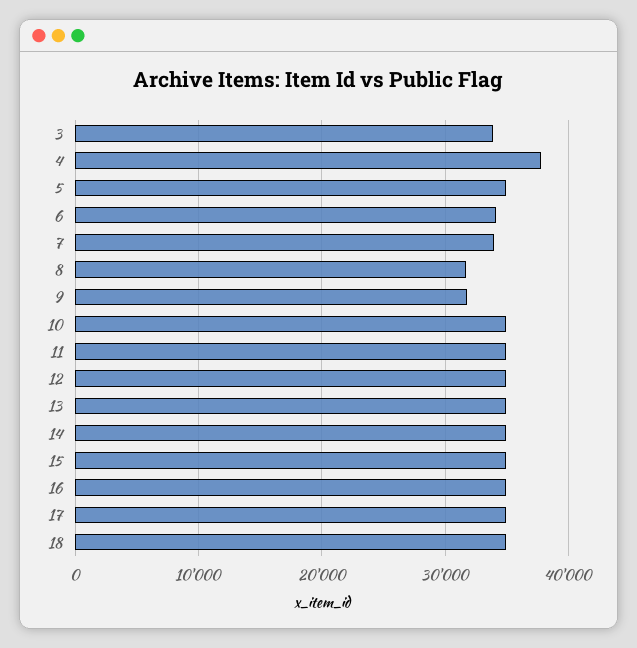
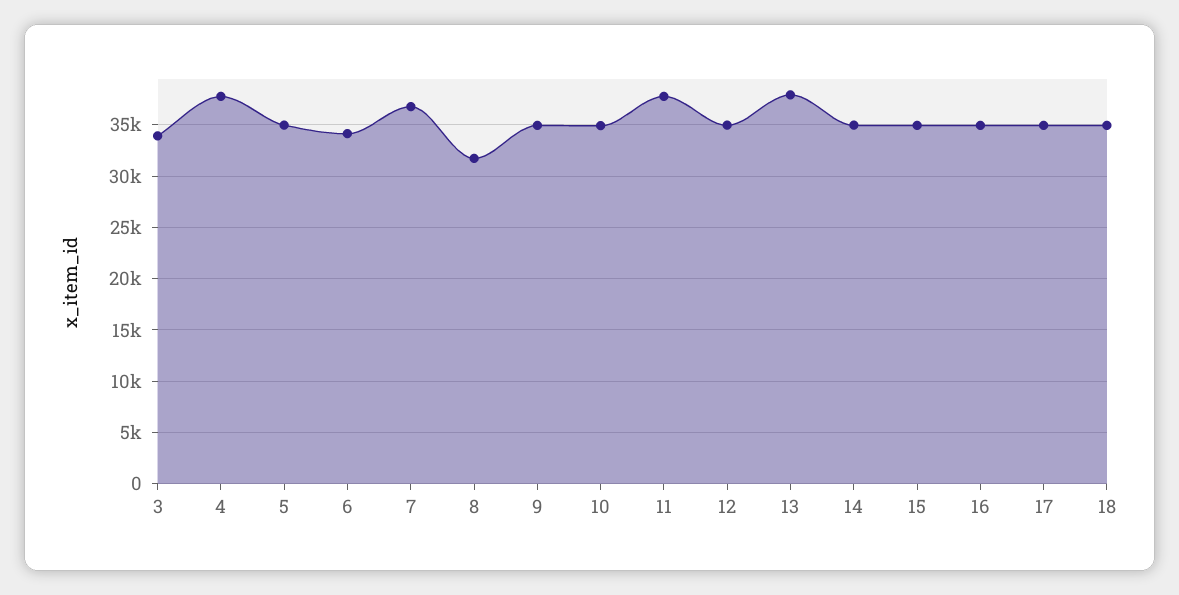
7: 34000 -> 37000
9: 32000 -> 35000
11: 35000 -> 38000
13: 35000 -> 38000

